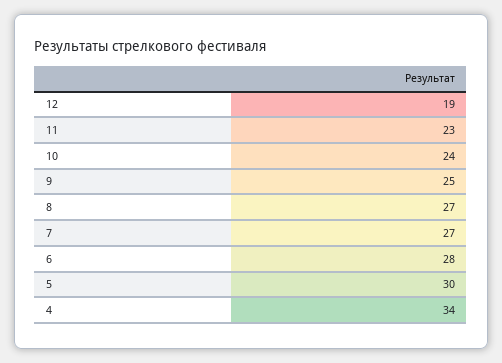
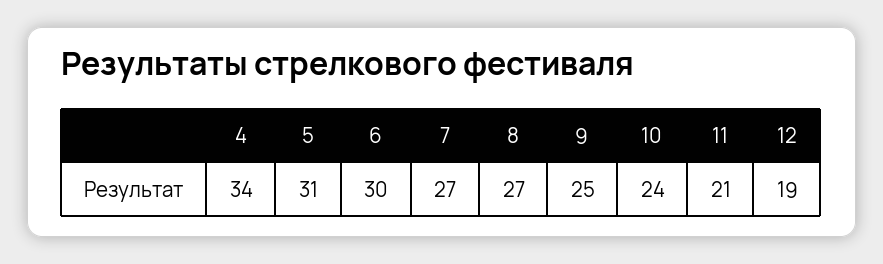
11: 23 -> 21
6: 28 -> 30
5: 30 -> 31

